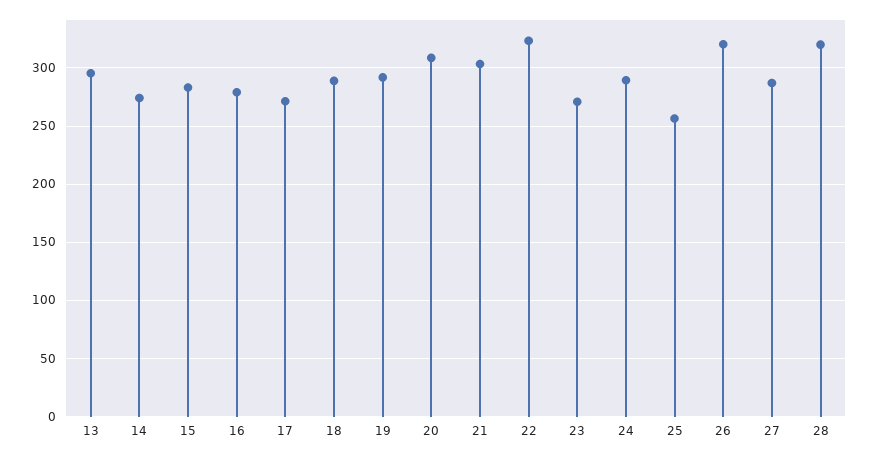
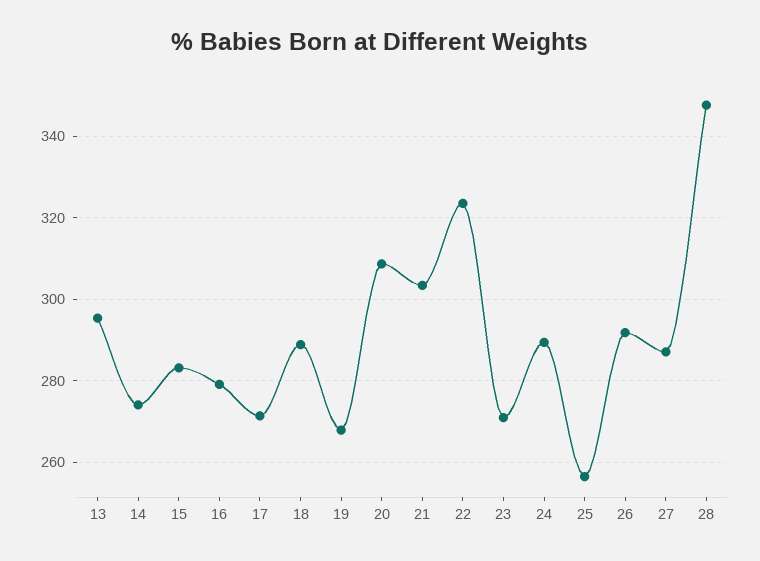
19: 290 -> 268
26: 320 -> 292
28: 320 -> 348

